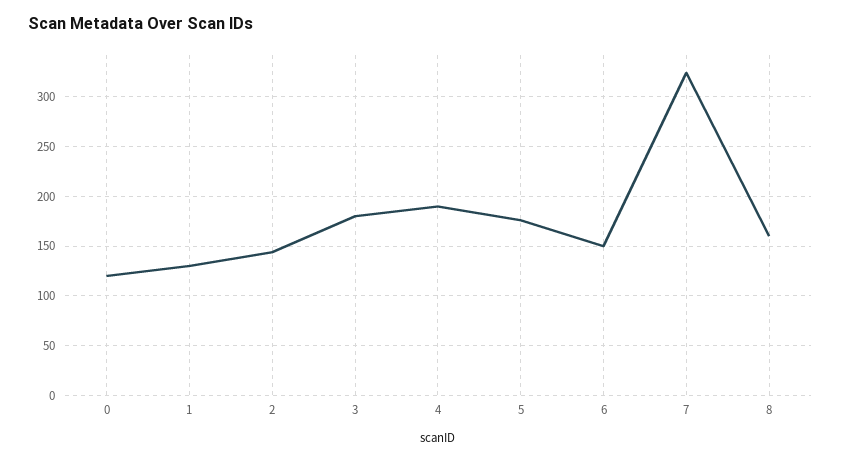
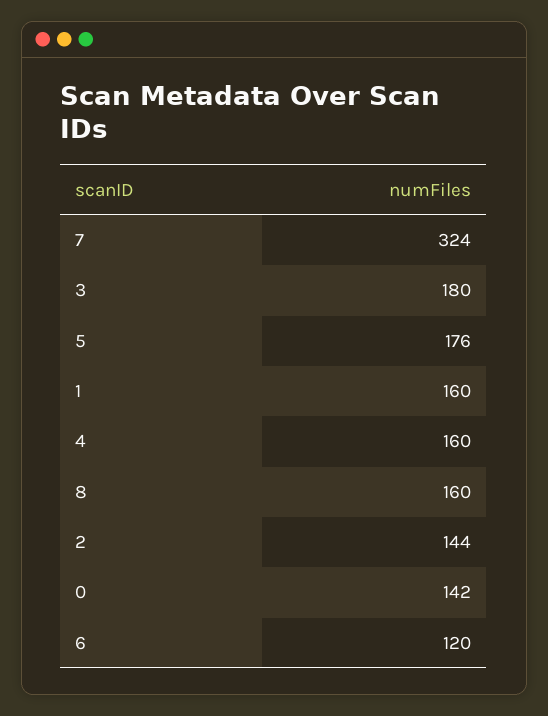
0: 120 -> 142
1: 130 -> 160
4: 190 -> 160
6: 150 -> 120

